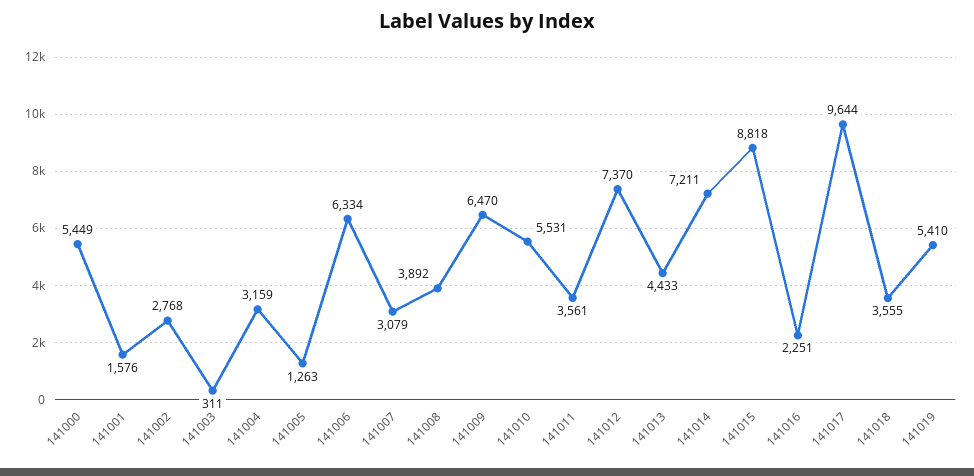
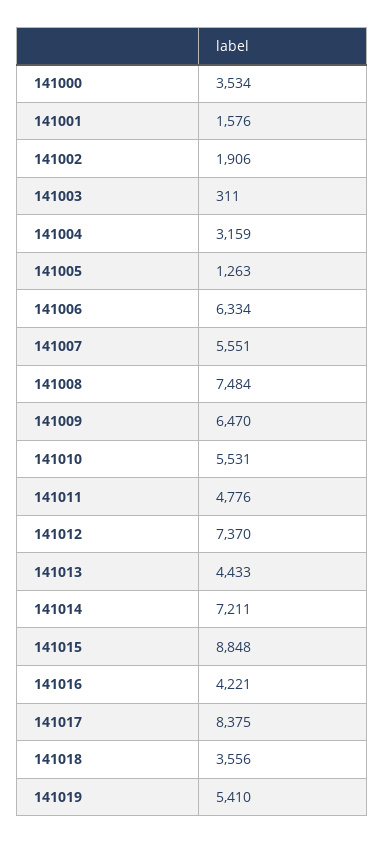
141000: 5449 -> 3534
141002: 2768 -> 1906
141007: 3079 -> 5551
141008: 3892 -> 7484
141011: 3561 -> 4776
141015: 8818 -> 8848
141016: 2251 -> 4221
141017: 9644 -> 8375
141018: 3555 -> 3556

